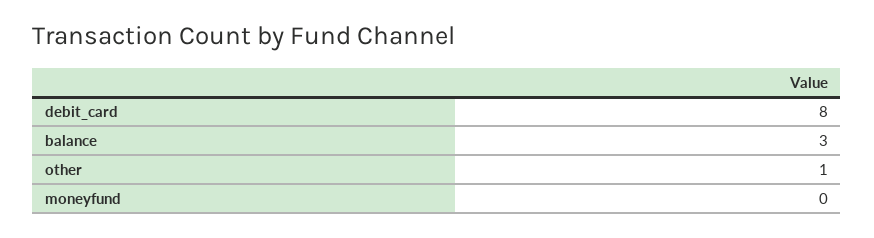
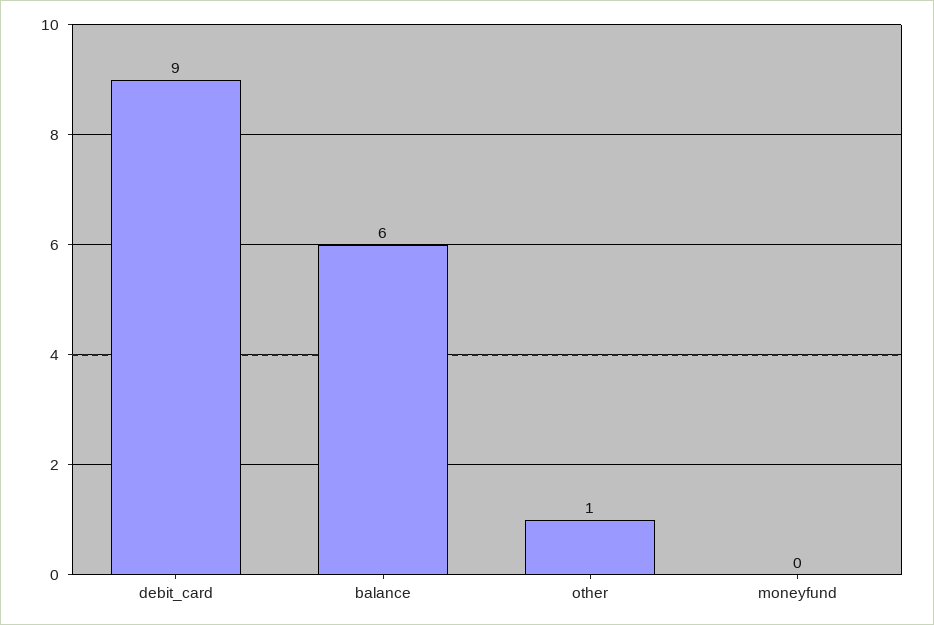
debit_card: 8 -> 9
balance: 3 -> 6

